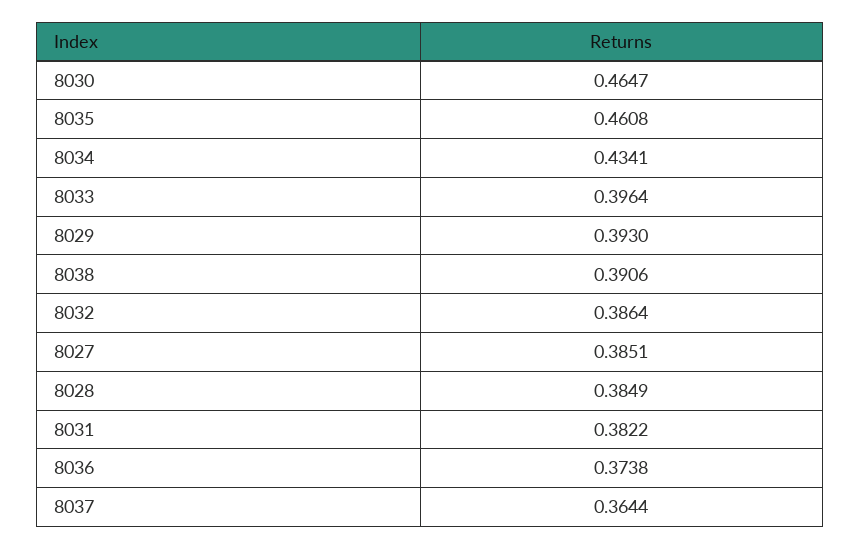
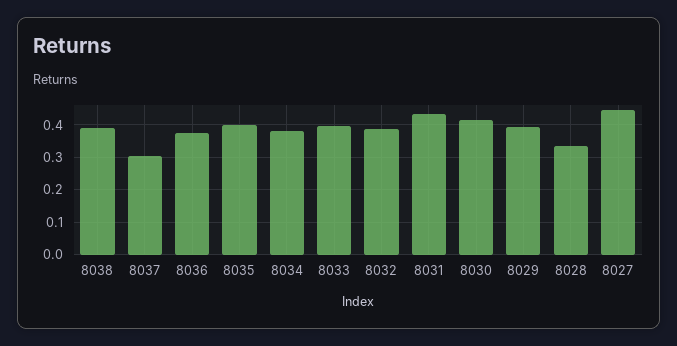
8030: 0.4647 -> 0.42
8035: 0.4608 -> 0.4
8034: 0.4341 -> 0.38
8027: 0.3851 -> 0.44
8028: 0.3849 -> 0.34
8031: 0.3822 -> 0.44
8037: 0.3644 -> 0.3

